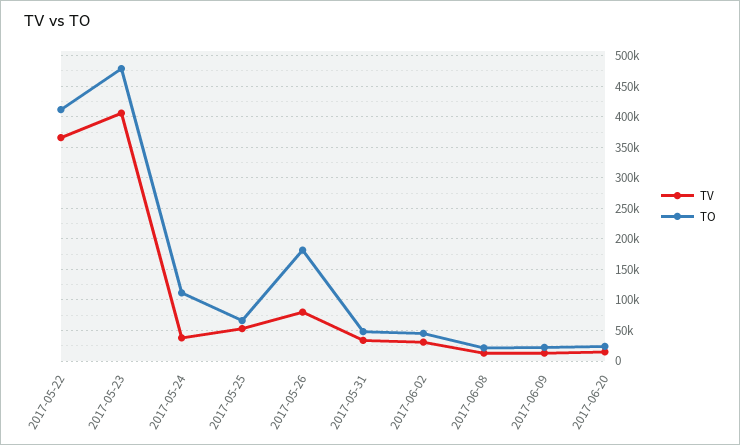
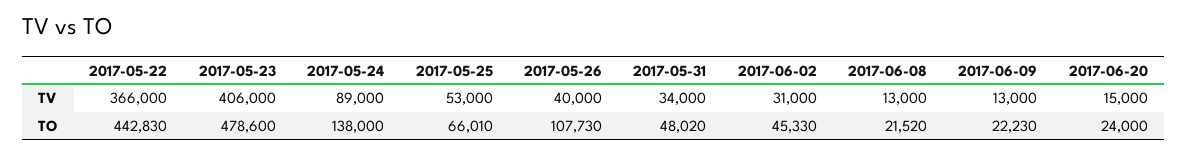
TO, 2017-05-22: 410000 -> 442830
TV, 2017-05-24: 40000 -> 89000
TO, 2017-05-24: 110000 -> 138000
TV, 2017-05-26: 80000 -> 40000
TO, 2017-05-26: 180000 -> 107730

